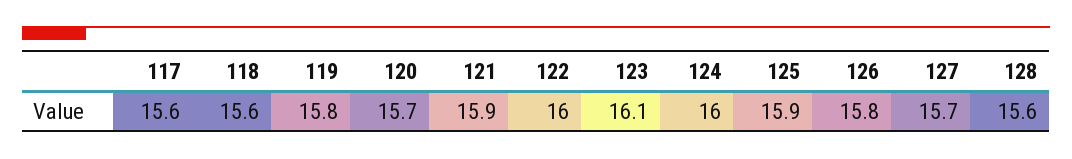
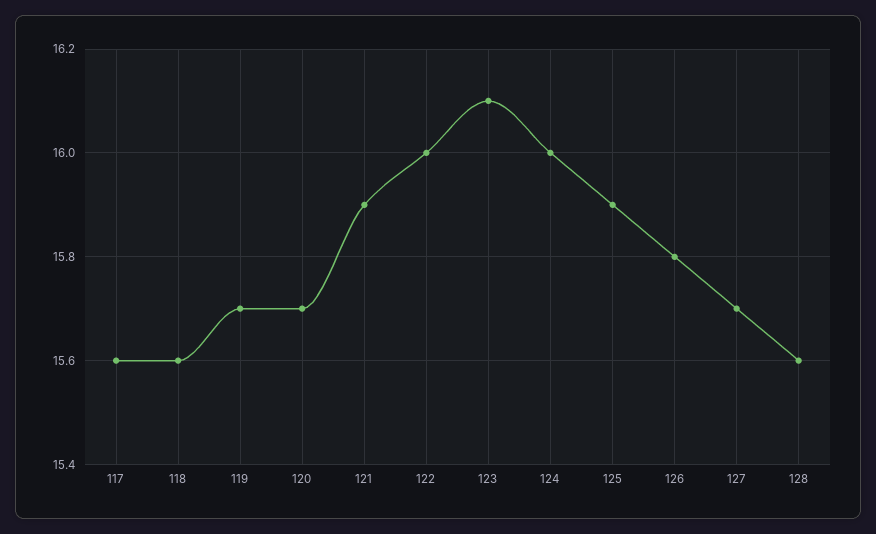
119: 15.8 -> 15.7

